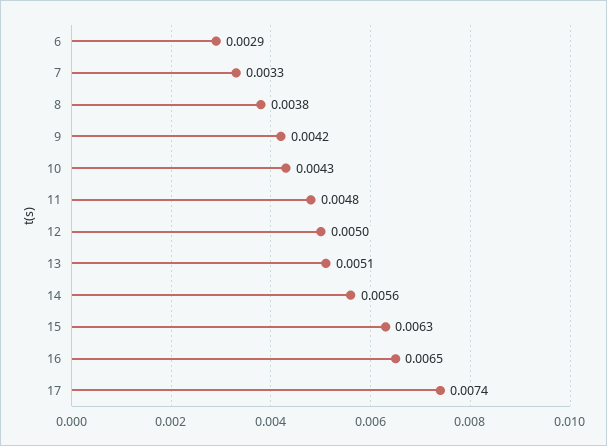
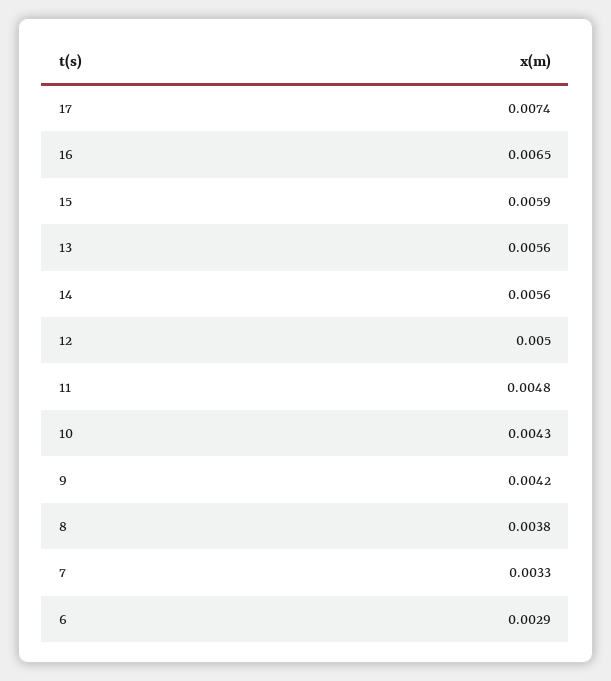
13: 0.0051 -> 0.0056
15: 0.0063 -> 0.0059

